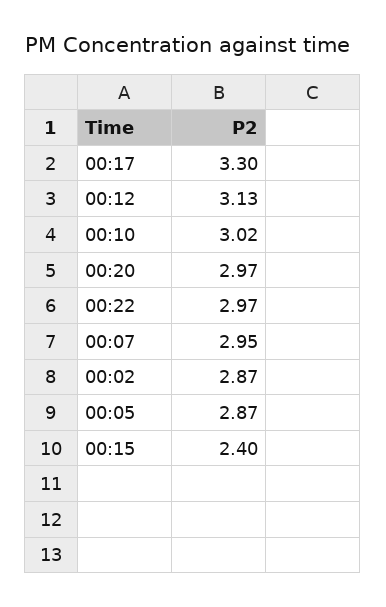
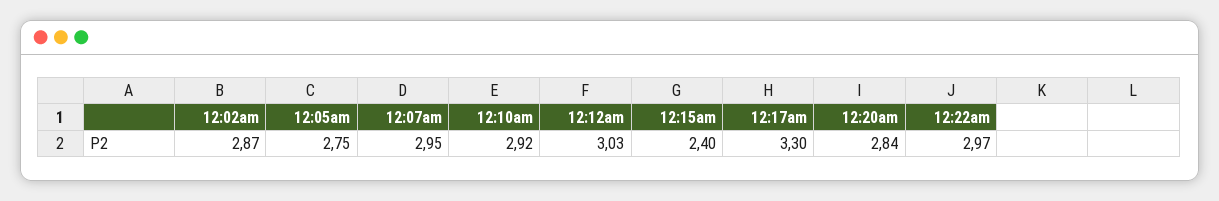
00:12: 3.13 -> 3.03
00:10: 3.02 -> 2.92
00:20: 2.97 -> 2.84
00:05: 2.87 -> 2.75

